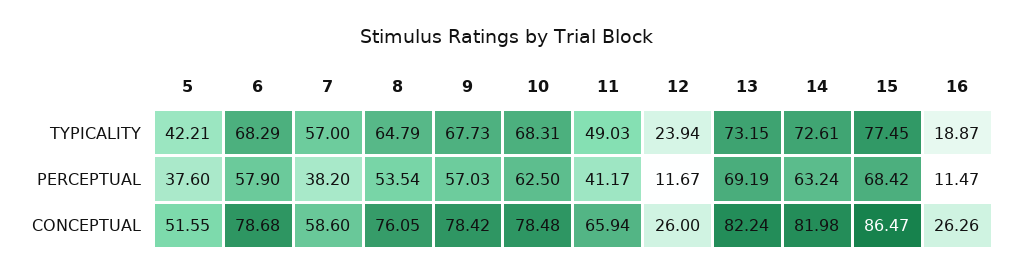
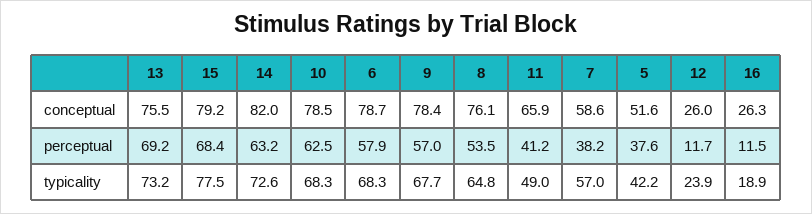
13, CONCEPTUAL: 82.24 -> 75.5
15, CONCEPTUAL: 86.47 -> 79.2

